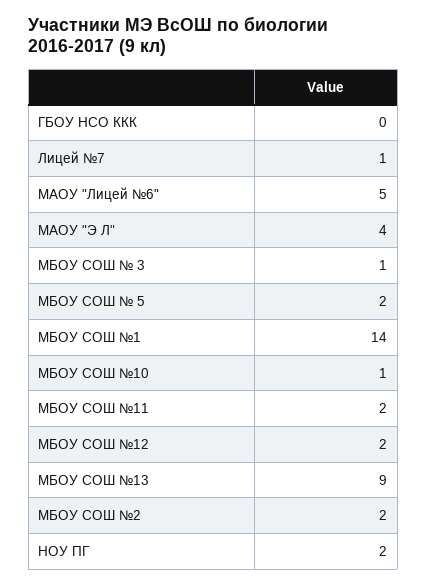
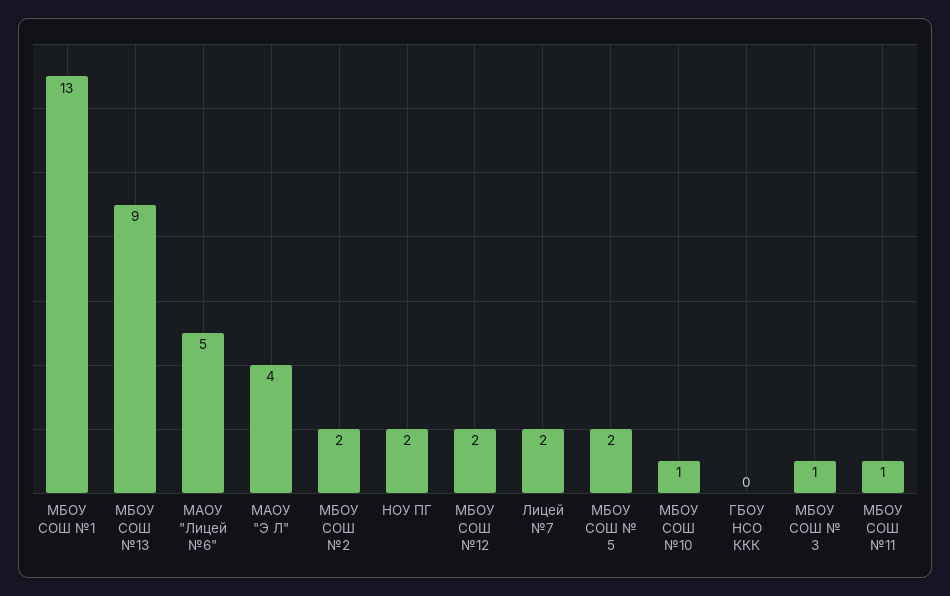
Лицей №7: 1 -> 2
МБОУ СОШ №1: 14 -> 13
МБОУ СОШ №11: 2 -> 1

